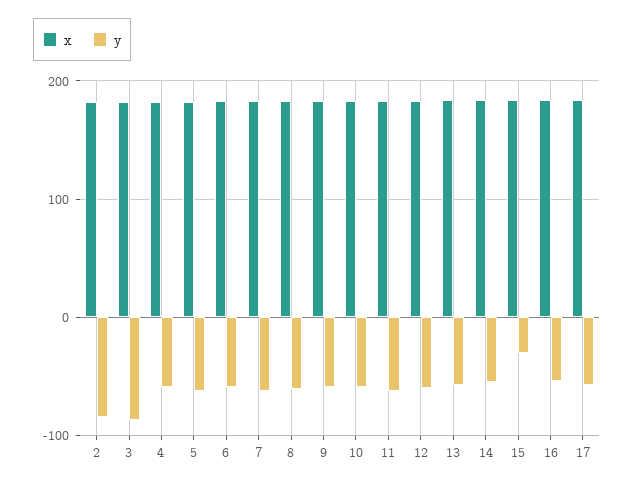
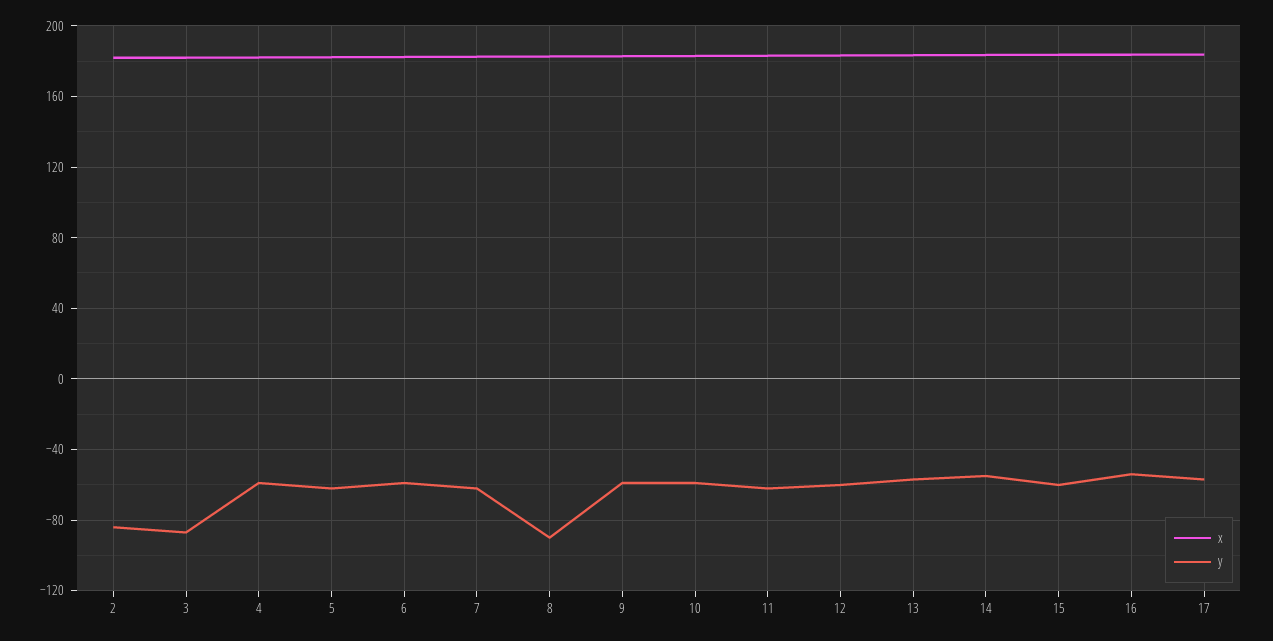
y, 8: -60 -> -90
y, 15: -30 -> -60

